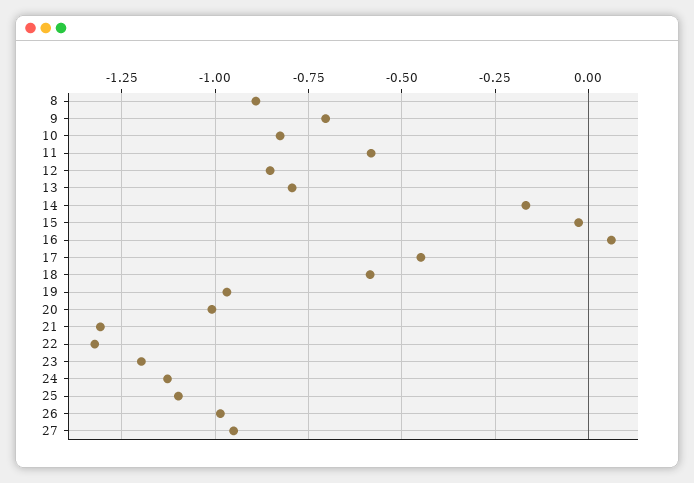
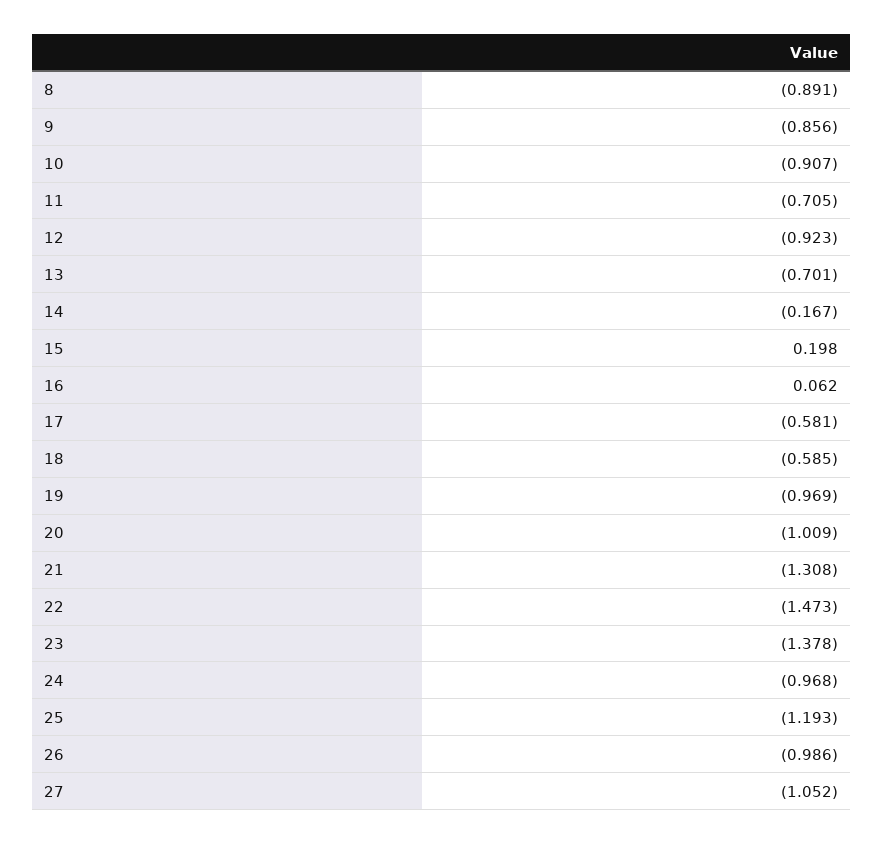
9: -0.7 -> -0.856
10: -0.825 -> -0.907
11: -0.575 -> -0.705
12: -0.85 -> -0.923
13: -0.8 -> -0.701
15: -0.025 -> 0.198
17: -0.45 -> -0.581
22: -1.325 -> -1.473
23: -1.2 -> -1.378
24: -1.125 -> -0.968
25: -1.1 -> -1.193
27: -0.95 -> -1.052

